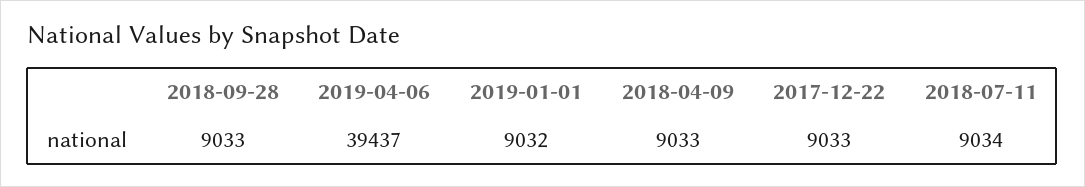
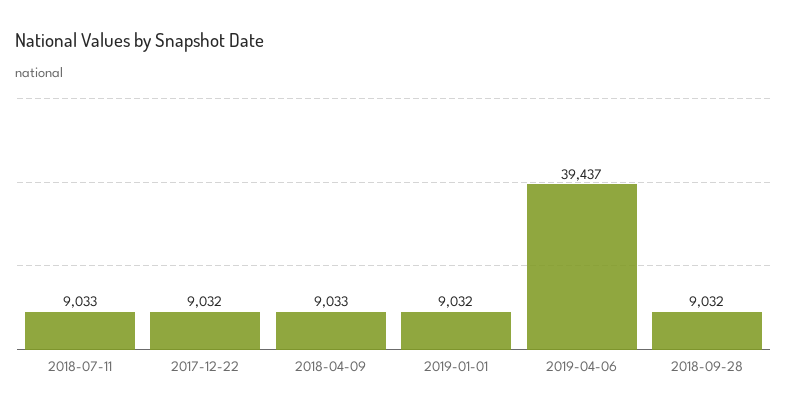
2018-09-28: 9033 -> 9032
2017-12-22: 9033 -> 9032
2018-07-11: 9034 -> 9033

